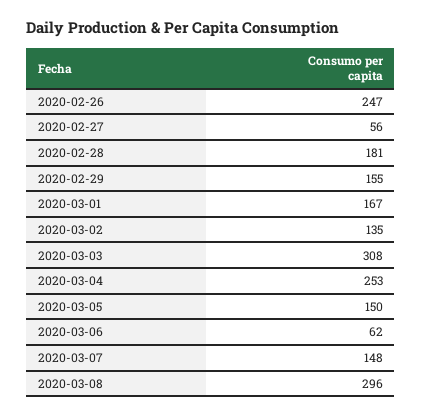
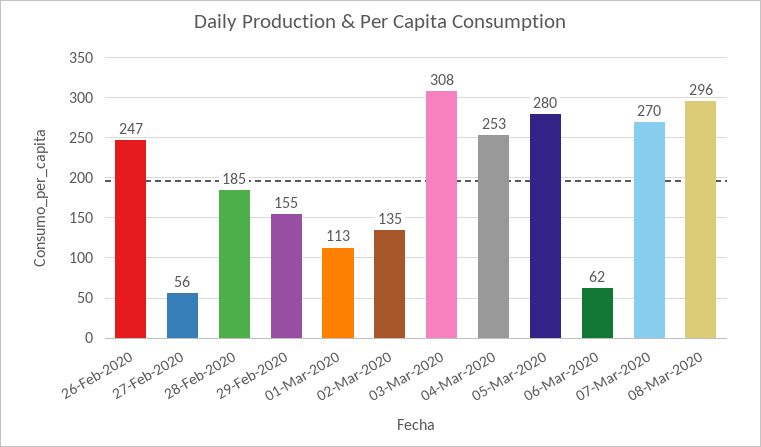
2020-02-28: 181 -> 185
2020-03-01: 167 -> 113
2020-03-05: 150 -> 280
2020-03-07: 148 -> 270

